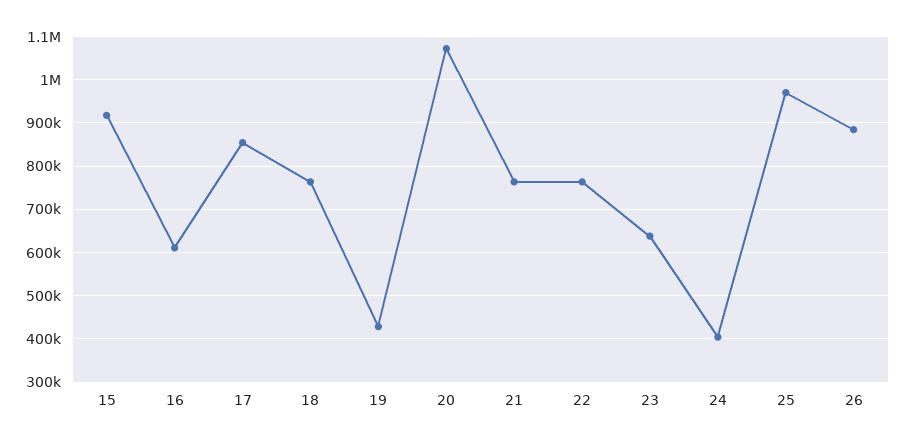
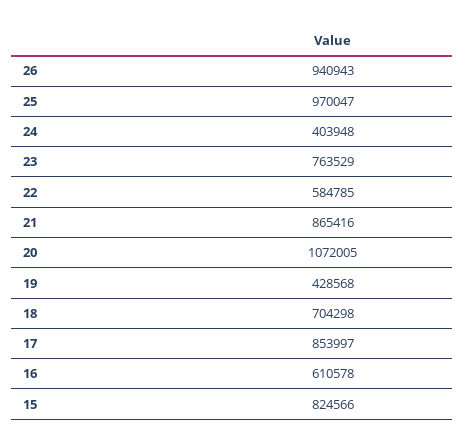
15: 920000 -> 824566
18: 760000 -> 704298
21: 760000 -> 865416
22: 760000 -> 584785
23: 640000 -> 763529
26: 880000 -> 940943

